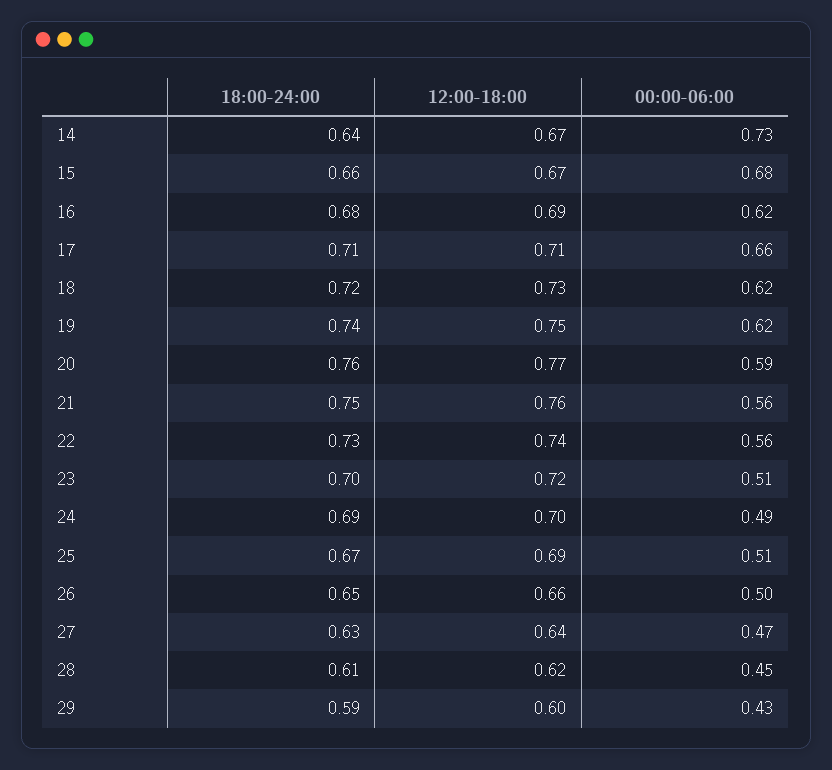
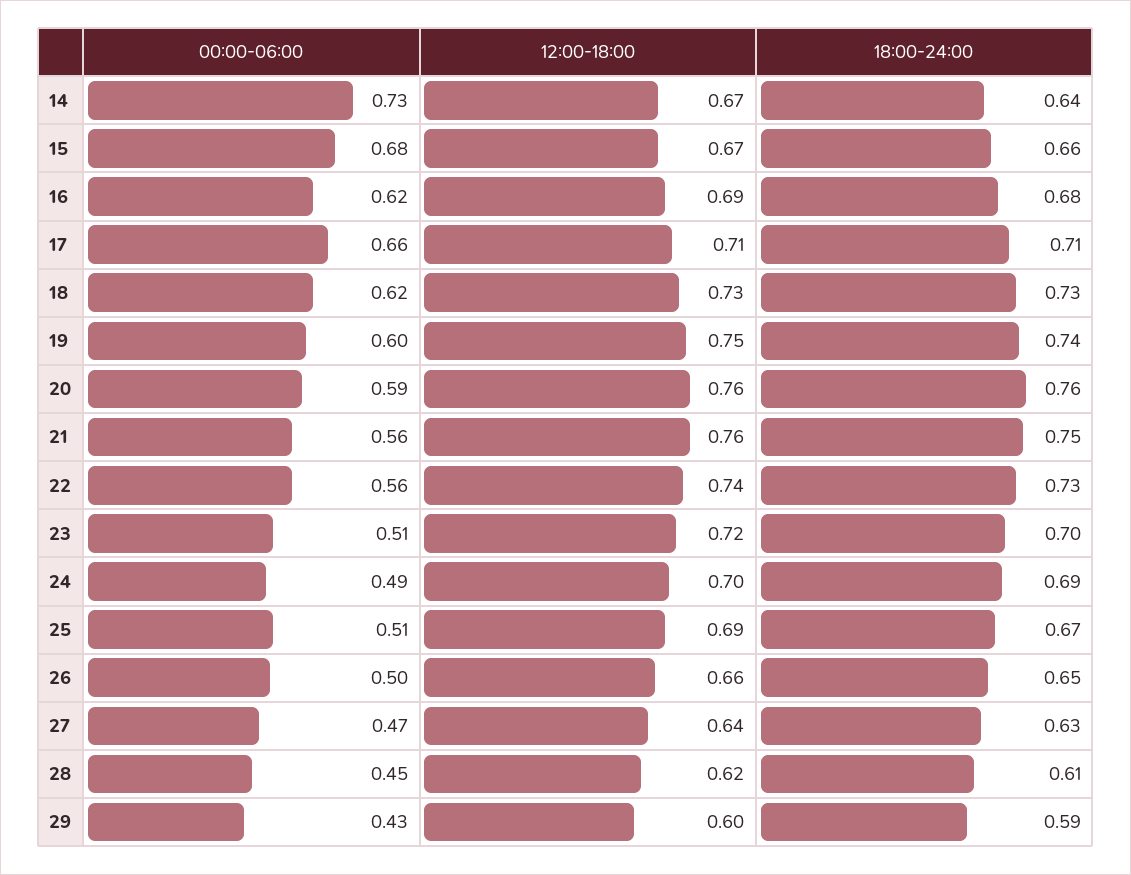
18:00-24:00, 18: 0.72 -> 0.73
00:00-06:00, 19: 0.62 -> 0.6
12:00-18:00, 20: 0.77 -> 0.76

